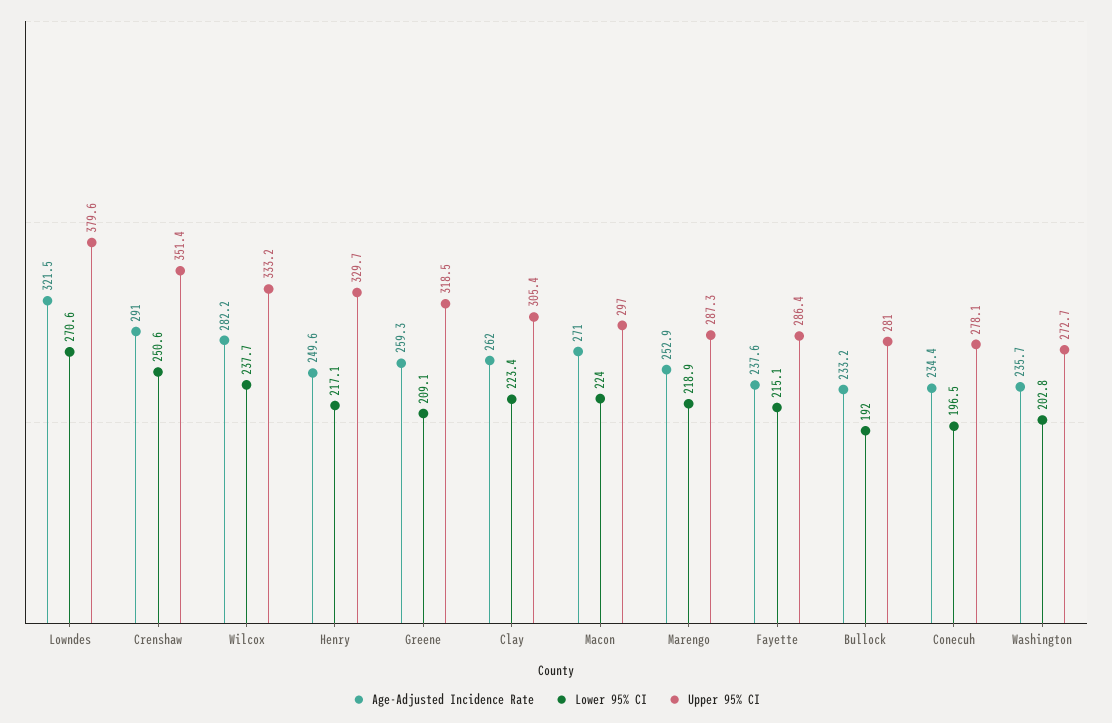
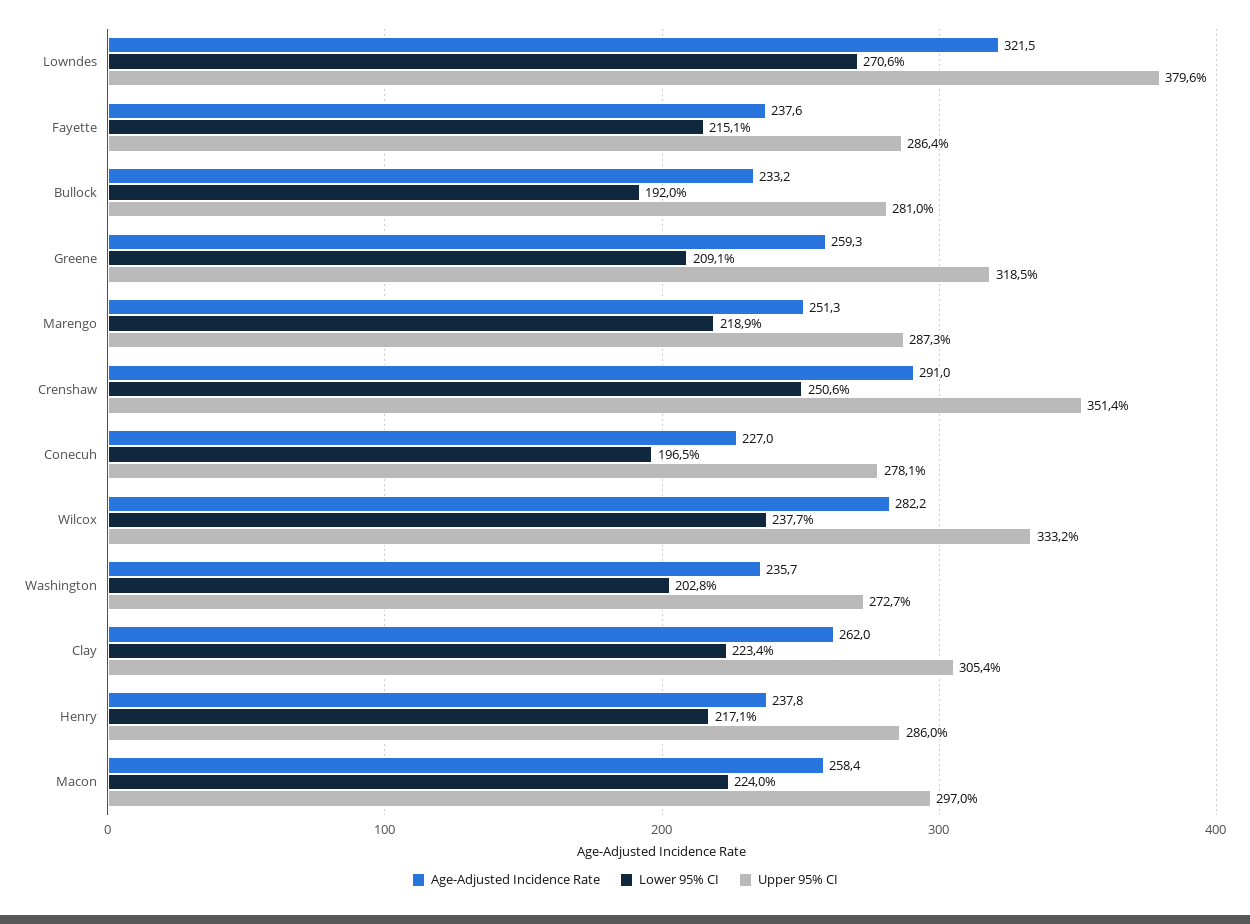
Age-Adjusted Incidence Rate, Henry: 249.6 -> 237.8
Upper 95% CI, Henry: 329.7 -> 286
Age-Adjusted Incidence Rate, Macon: 271 -> 258.4
Age-Adjusted Incidence Rate, Marengo: 252.9 -> 251.3
Age-Adjusted Incidence Rate, Conecuh: 234.4 -> 227

